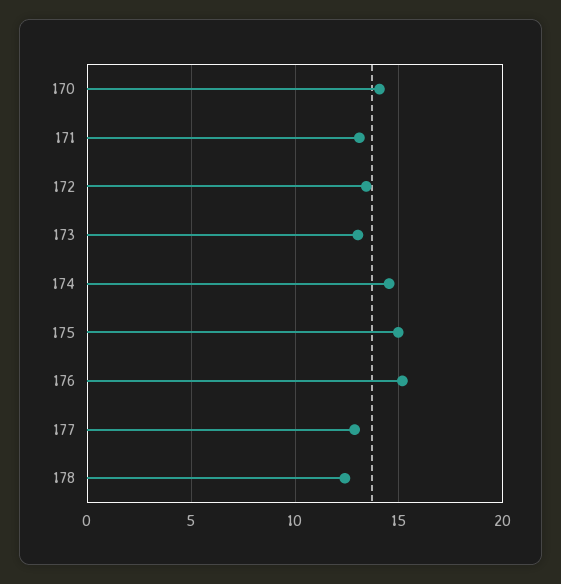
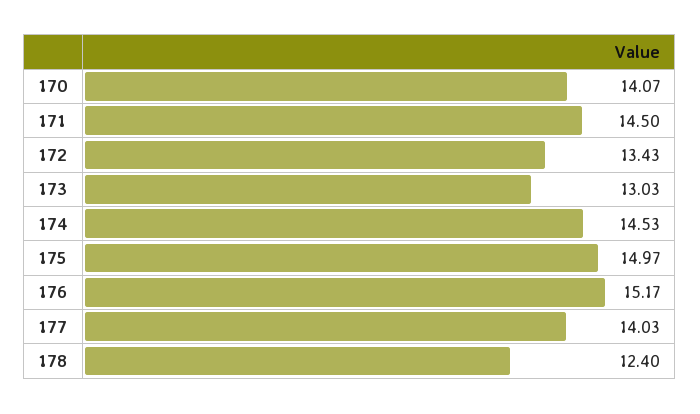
171: 13 -> 14.5
177: 13 -> 14.03

